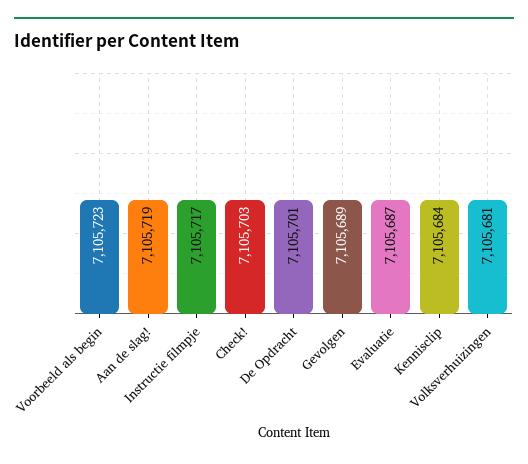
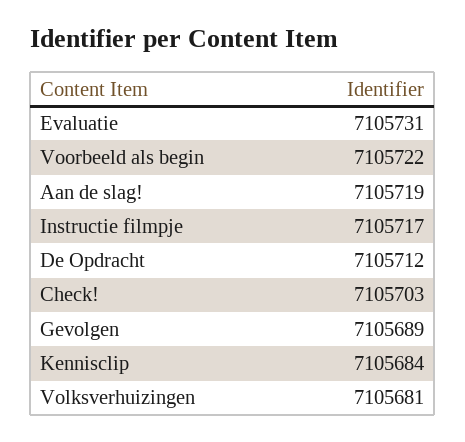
Voorbeeld als begin: 7105723 -> 7105722
De Opdracht: 7105701 -> 7105712
Evaluatie: 7105687 -> 7105731

